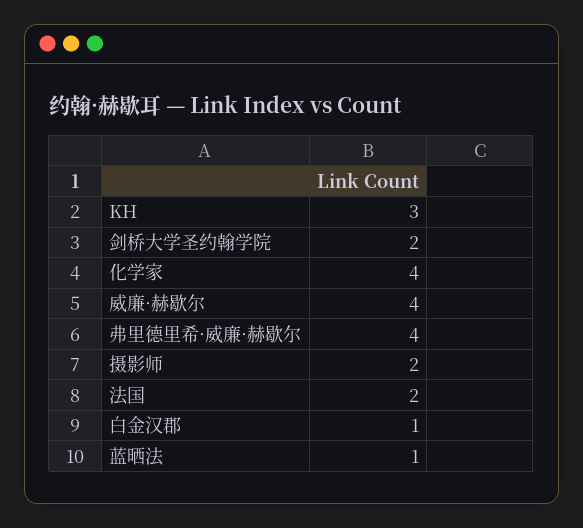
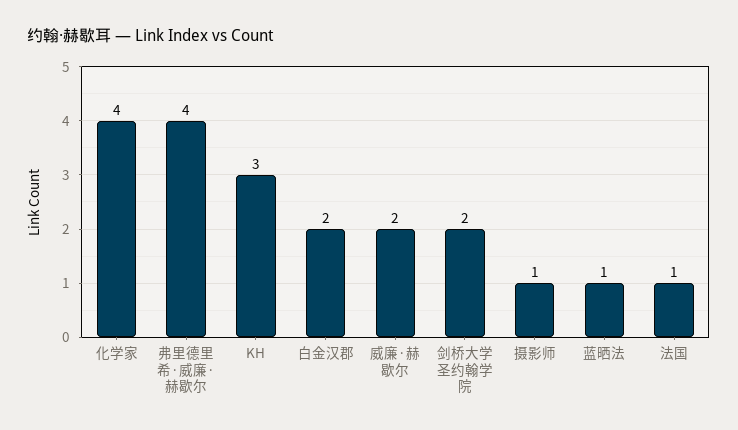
威廉·赫歇尔: 4 -> 2
摄影师: 2 -> 1
法国: 2 -> 1
白金汉郡: 1 -> 2

